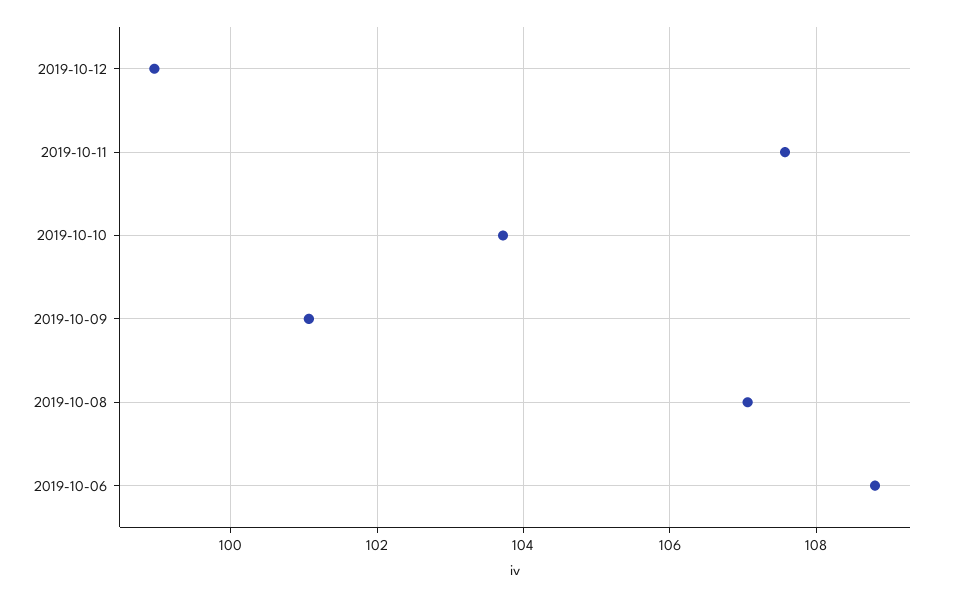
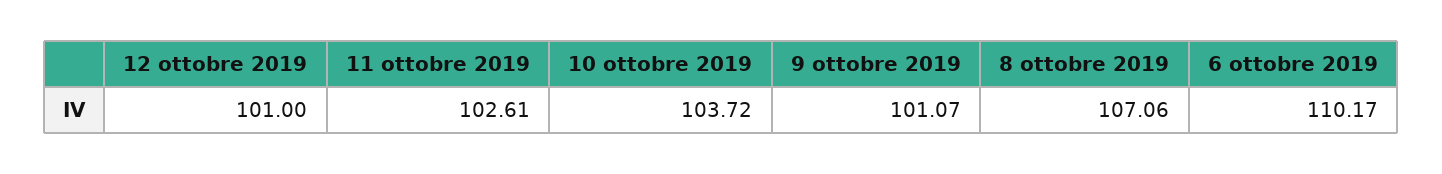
2019-10-12: 99 -> 101
2019-10-11: 107.6 -> 102.61
2019-10-06: 108.8 -> 110.17

